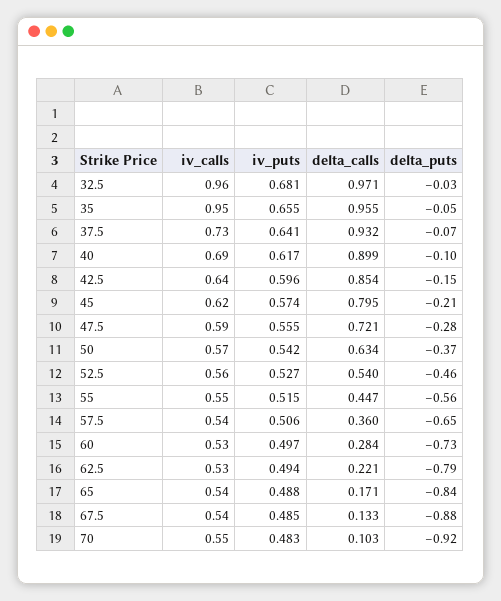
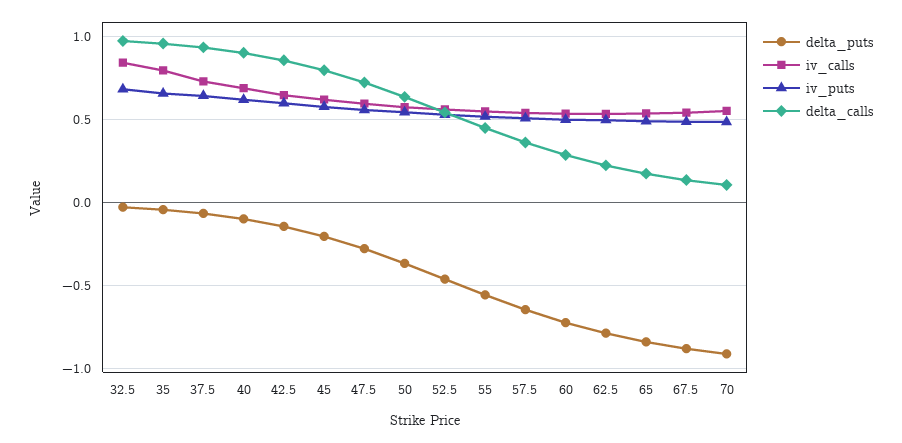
iv_calls, 32.5: 0.96 -> 0.85
iv_calls, 35: 0.95 -> 0.8

